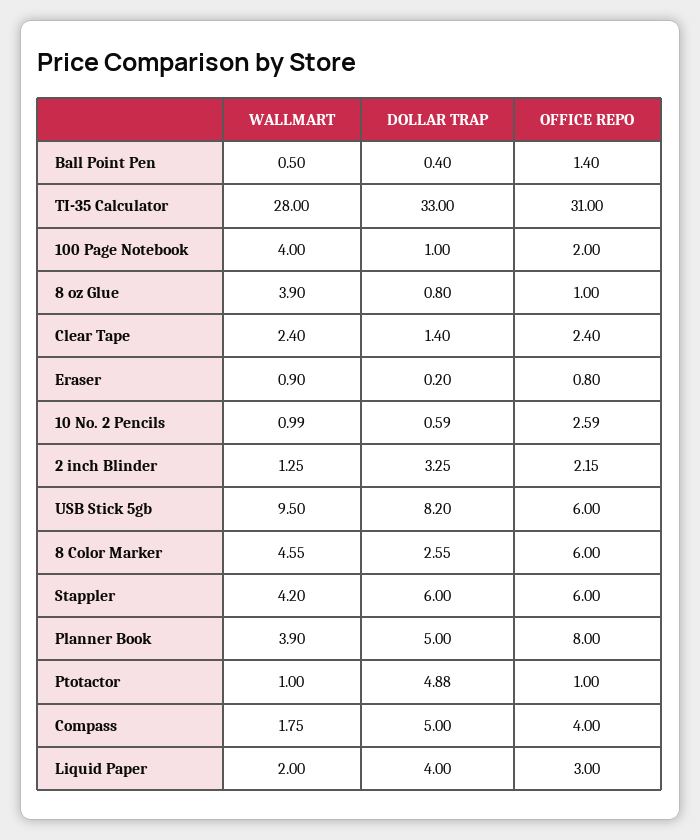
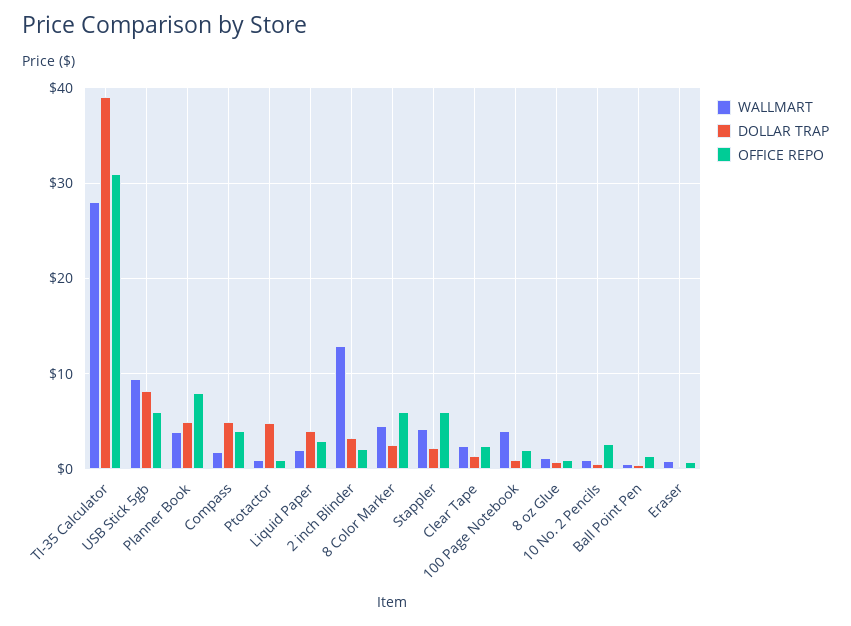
DOLLAR TRAP, TI-35 Calculator: 33 -> 39
WALLMART, 8 oz Glue: 3.9 -> 1
WALLMART, 2 inch Blinder: 1.25 -> 13
DOLLAR TRAP, Stappler: 6 -> 2

